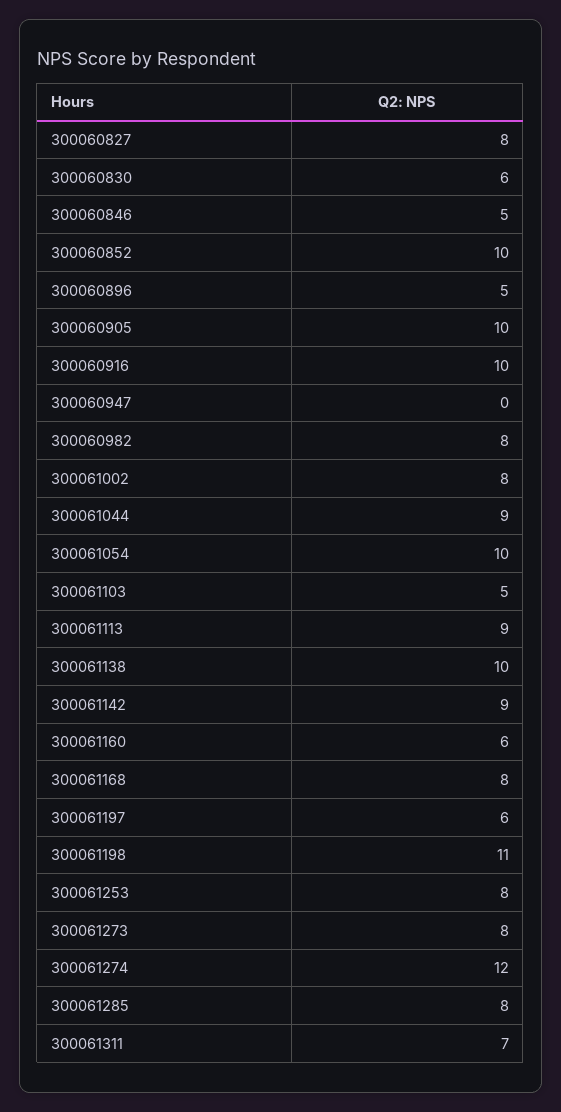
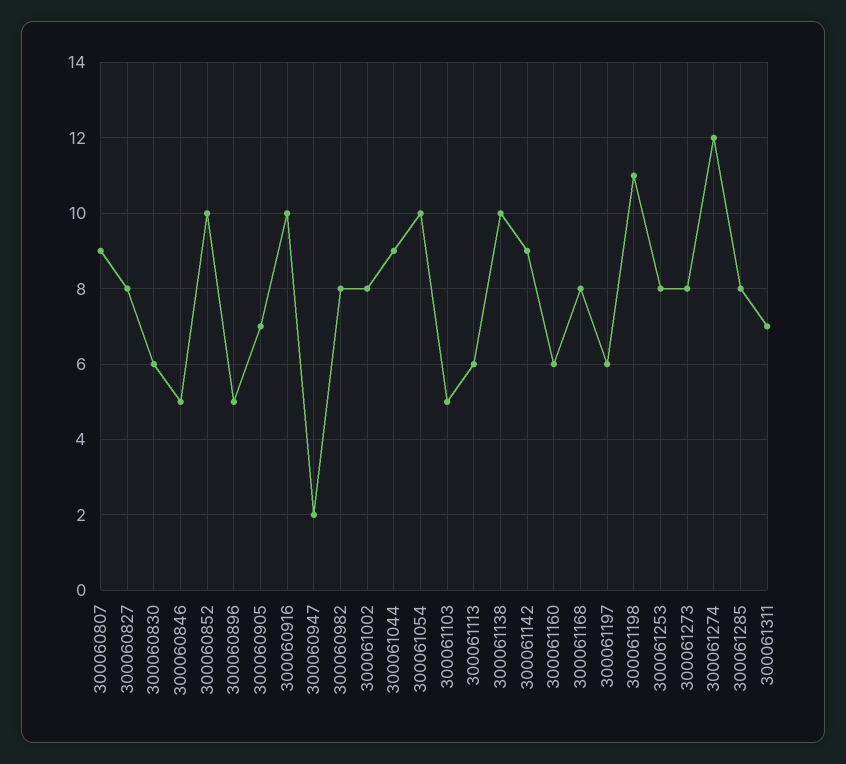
300060905: 10 -> 7
300060947: 0 -> 2
300061113: 9 -> 6
300060807: none -> 9

